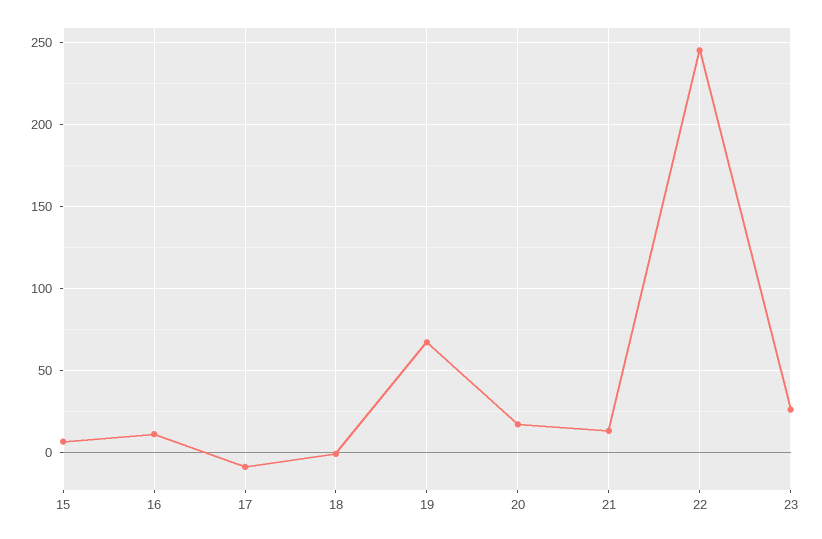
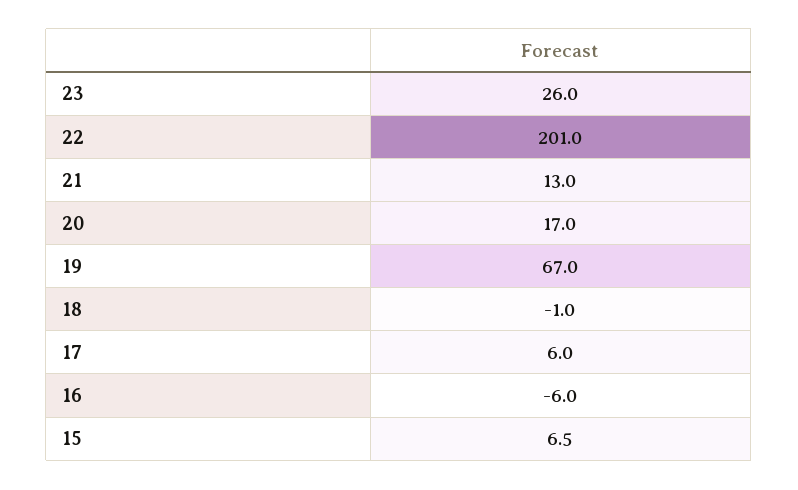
16: 10 -> -6
17: -10 -> 6
22: 245 -> 201

